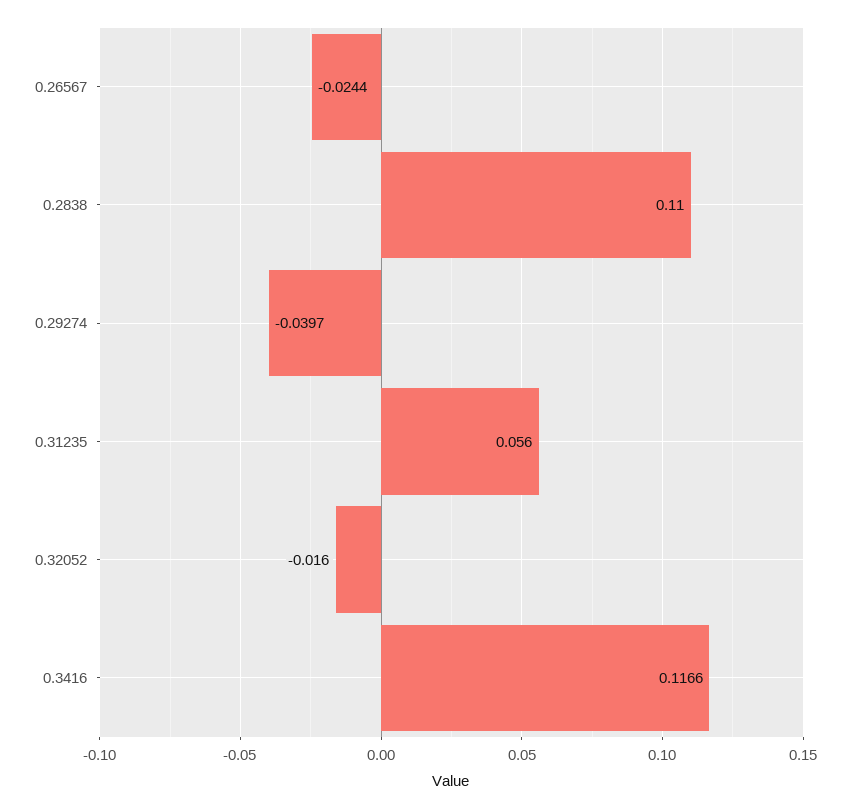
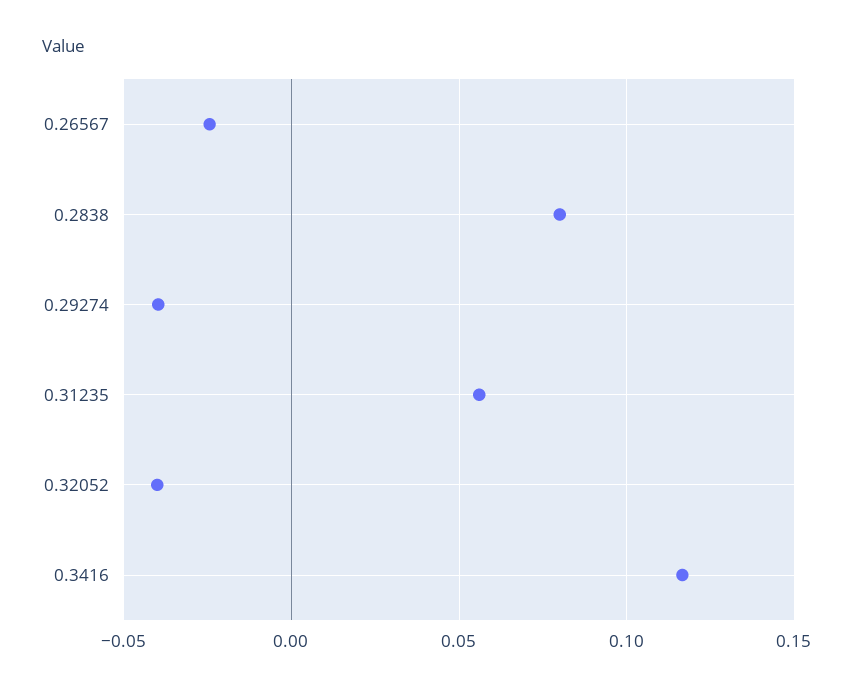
0.2838: 0.11 -> 0.08
0.32052: -0.016 -> -0.04

